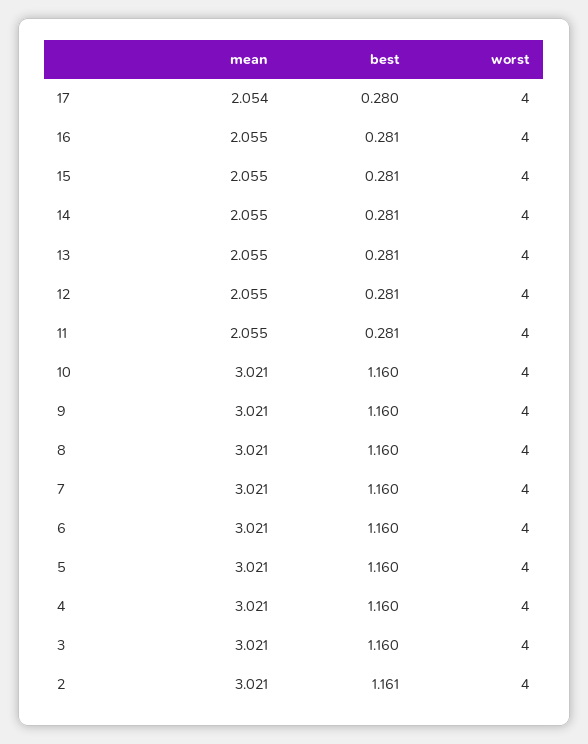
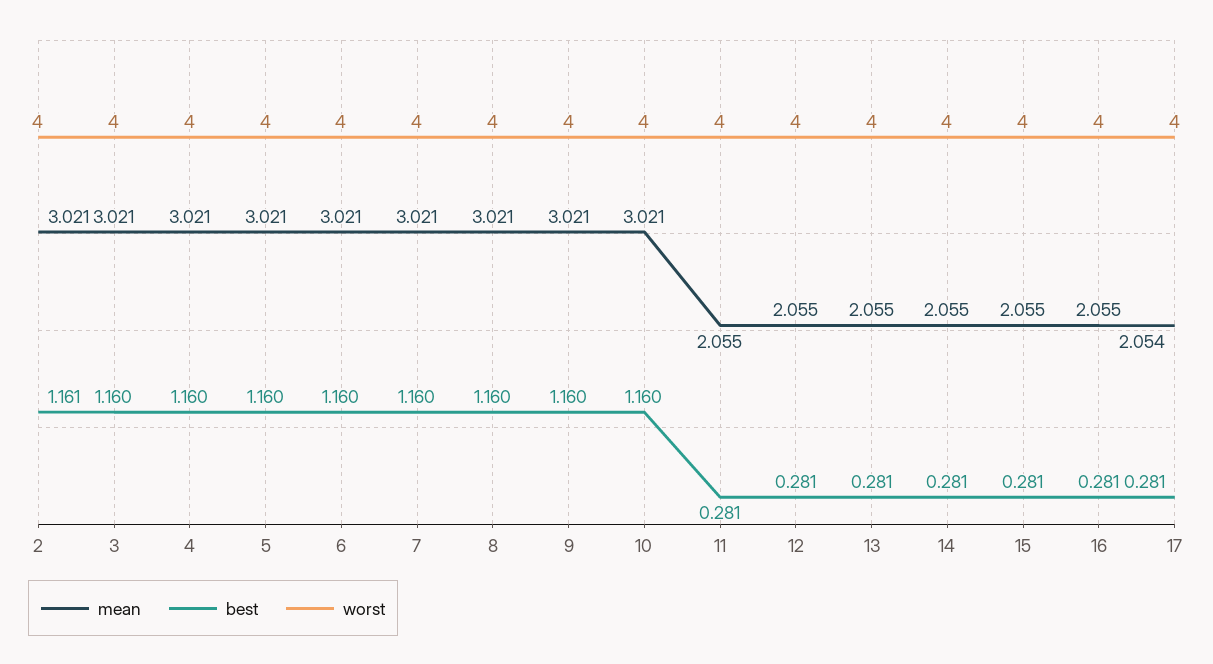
best, 17: 0.28 -> 0.281

